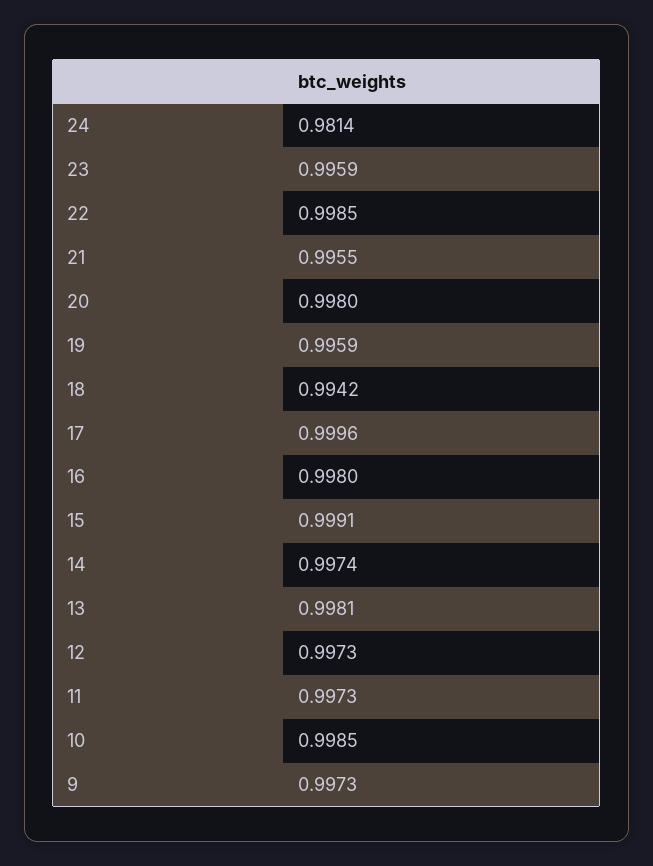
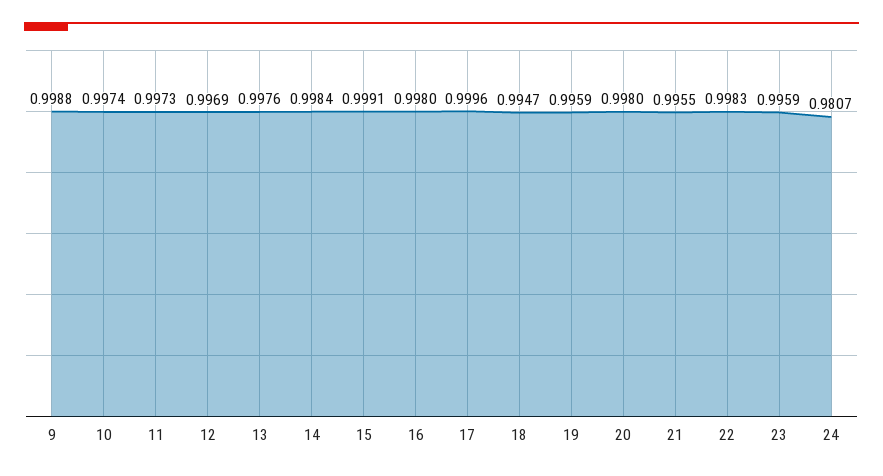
24: 0.9814 -> 0.9807
22: 0.9985 -> 0.9983
18: 0.9942 -> 0.9947
14: 0.9974 -> 0.9984
13: 0.9981 -> 0.9976
12: 0.9973 -> 0.9969
10: 0.9985 -> 0.9974
9: 0.9973 -> 0.9988

